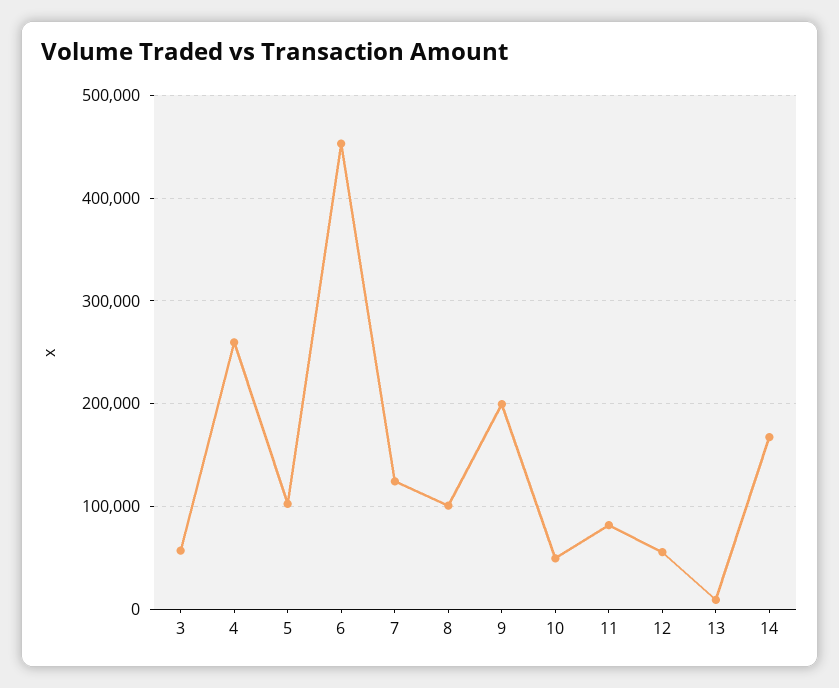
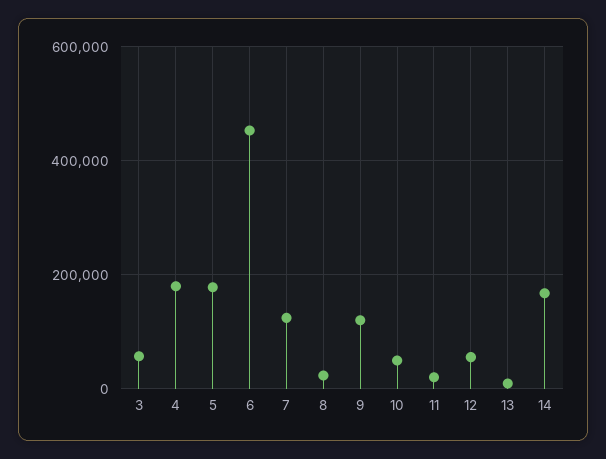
4: 260000 -> 180000
5: 100000 -> 180000
8: 100000 -> 20000
9: 200000 -> 120000
11: 80000 -> 20000

